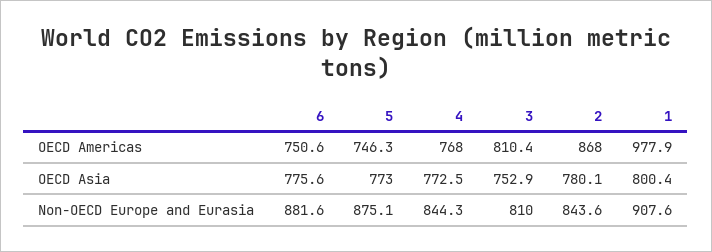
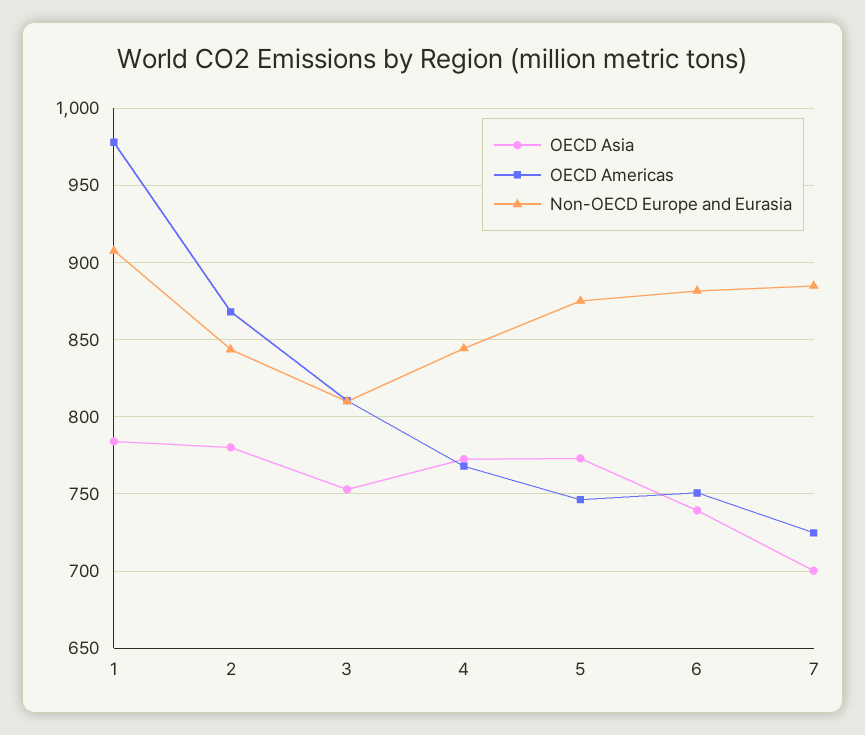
OECD Asia, 6: 775.6 -> 740
OECD Asia, 1: 800.4 -> 785
OECD Asia, 7: none -> 700
OECD Americas, 7: none -> 725
Non-OECD Europe and Eurasia, 7: none -> 885

